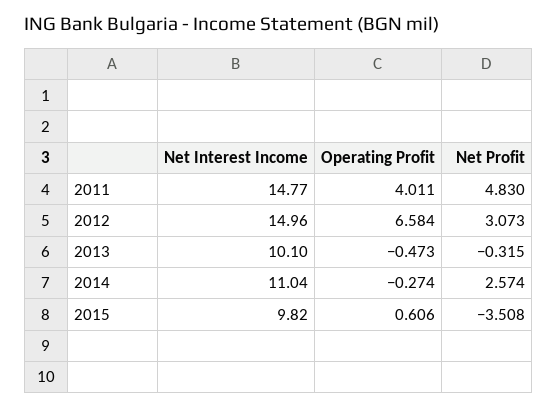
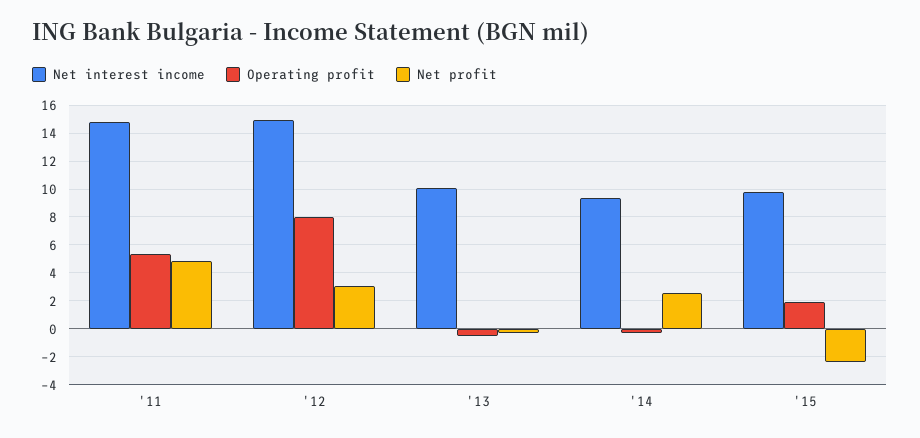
Operating Profit, 2011: 4.011 -> 5.5
Operating Profit, 2012: 6.584 -> 8
Net Interest Income, 2014: 11.04 -> 9.5
Operating Profit, 2015: 0.606 -> 2
Net Profit, 2015: -3.508 -> -2.5

